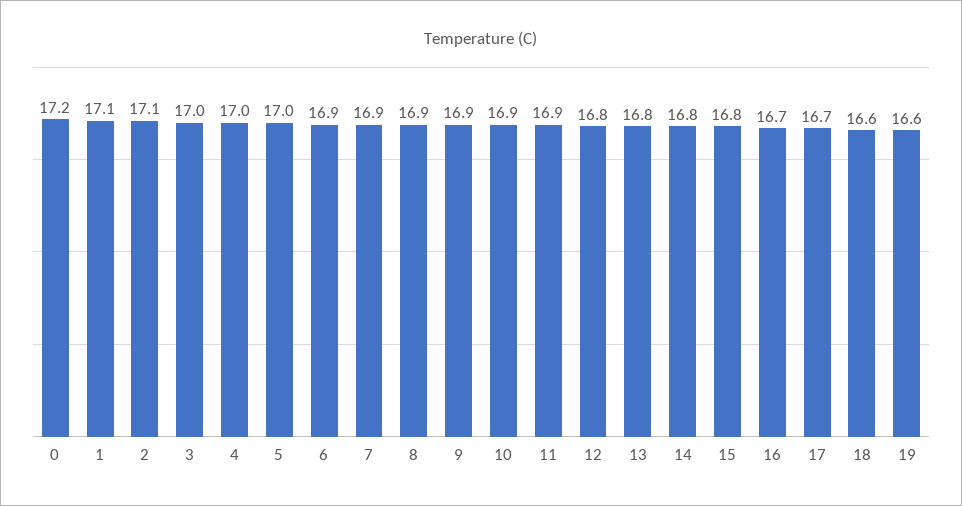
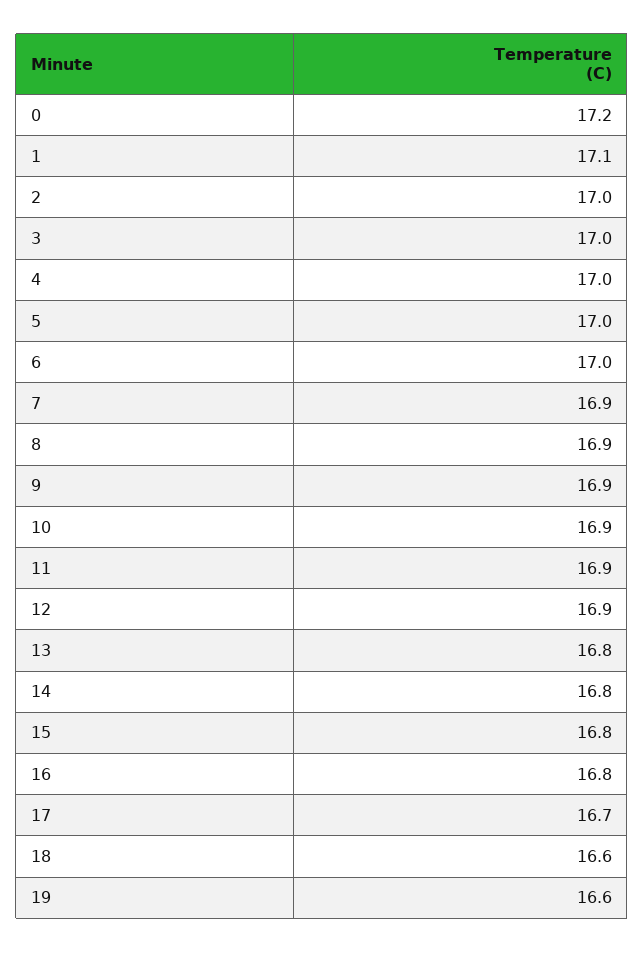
2: 17.1 -> 17
6: 16.9 -> 17
12: 16.8 -> 16.9
16: 16.7 -> 16.8

